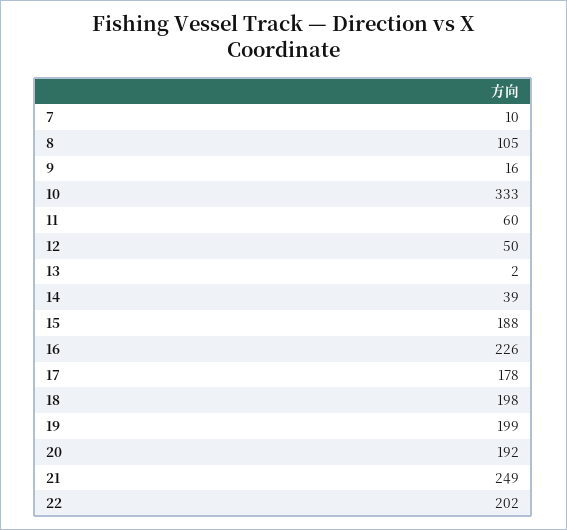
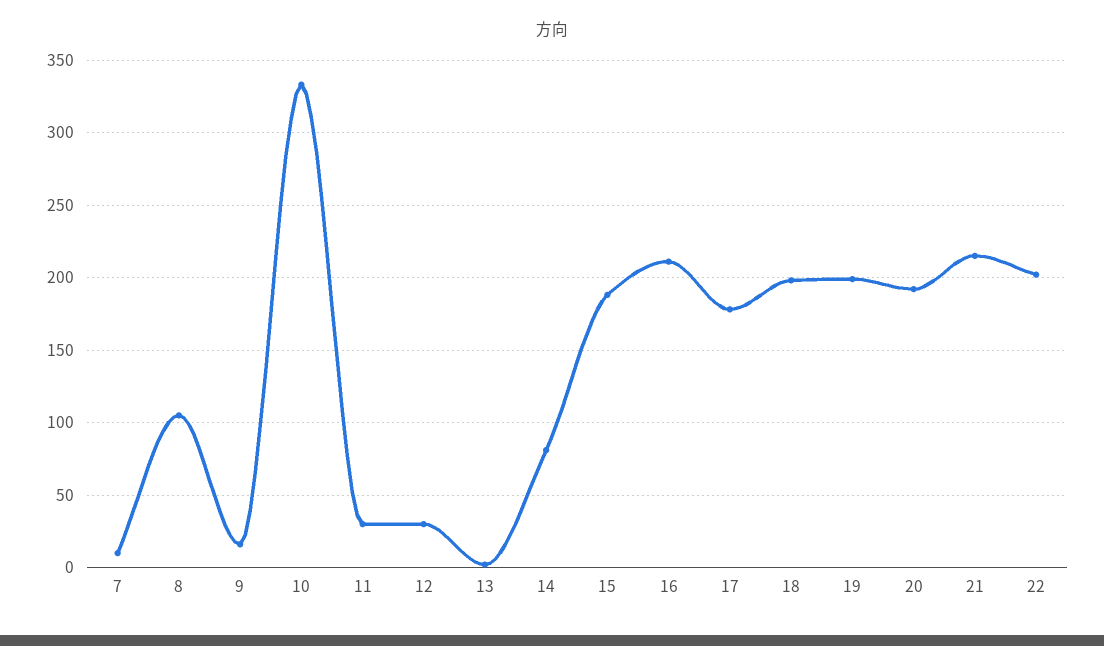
11: 60 -> 30
12: 50 -> 30
14: 39 -> 80
16: 226 -> 210
21: 249 -> 215

